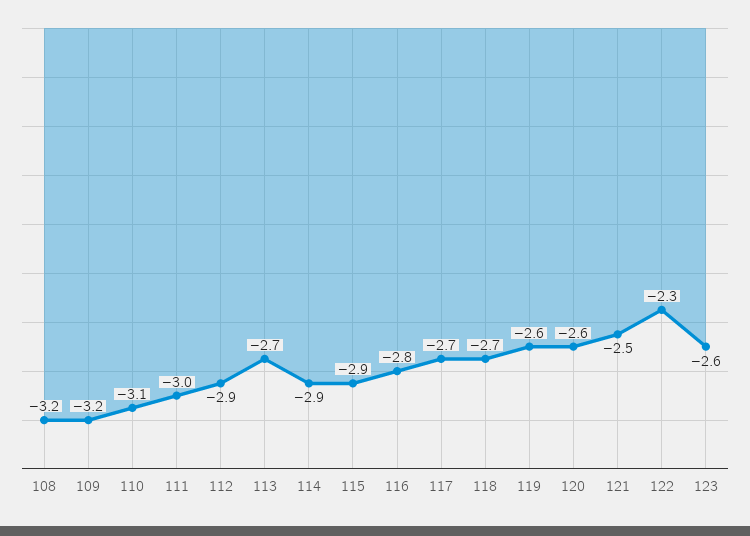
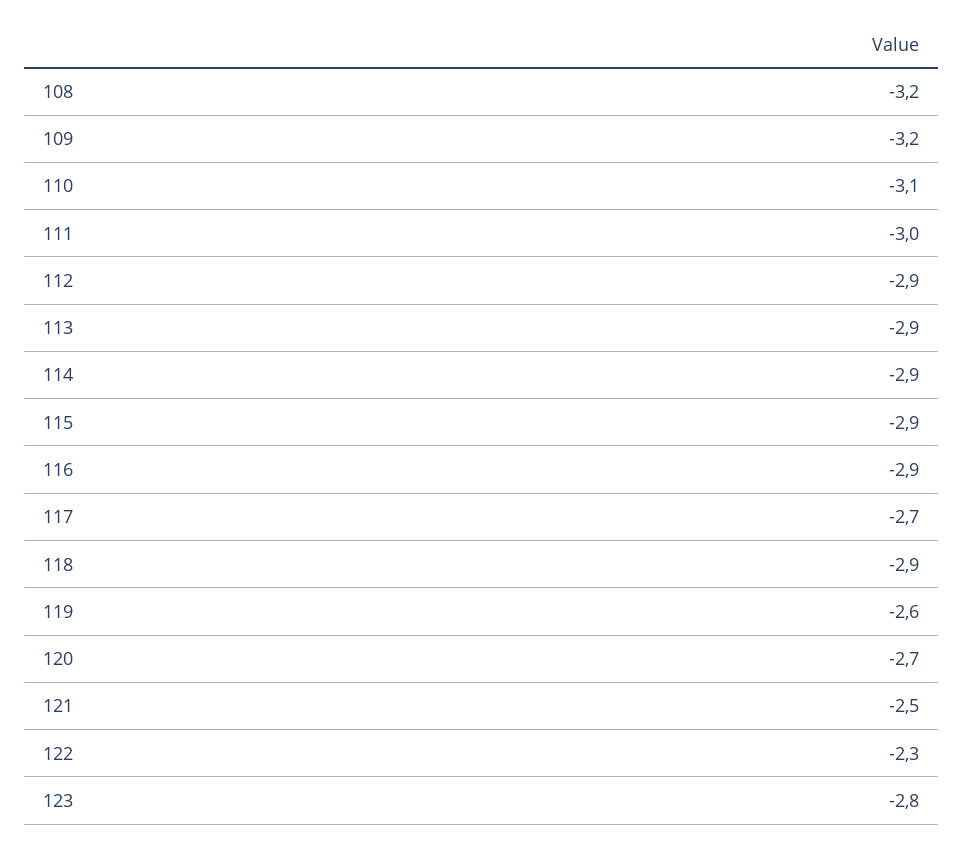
113: -2.7 -> -2.9
116: -2.8 -> -2.9
118: -2.7 -> -2.9
120: -2.6 -> -2.7
123: -2.6 -> -2.8

